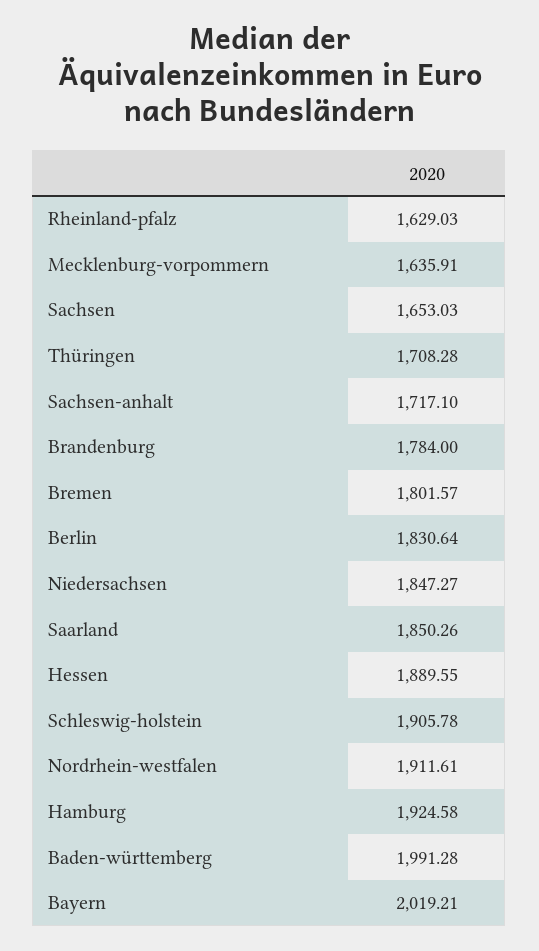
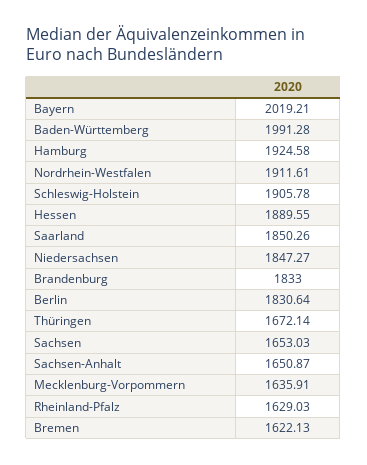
Thüringen: 1708.28 -> 1672.14
Sachsen-anhalt: 1717.1 -> 1650.87
Brandenburg: 1784 -> 1833
Bremen: 1801.57 -> 1622.13

